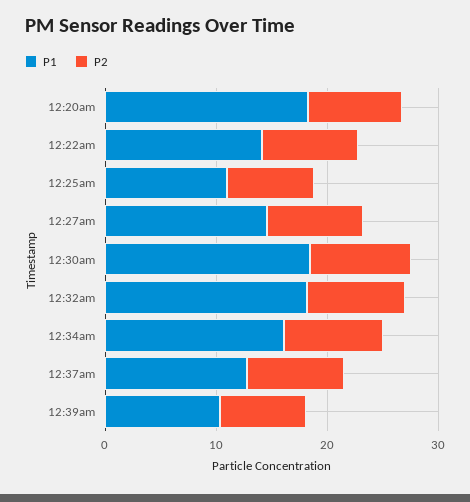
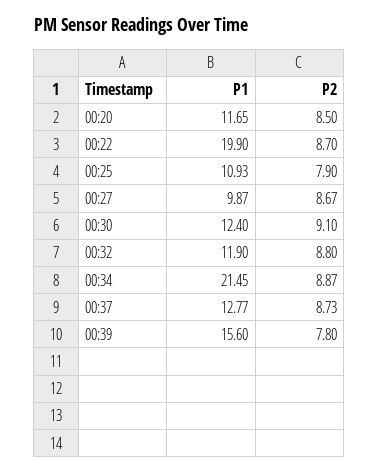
P1, 12:20am: 18 -> 11.65
P1, 12:22am: 14 -> 19.9
P1, 12:27am: 14 -> 9.87
P1, 12:30am: 18 -> 12.4
P1, 12:32am: 18 -> 11.9
P1, 12:34am: 16 -> 21.45
P1, 12:39am: 10 -> 15.6

